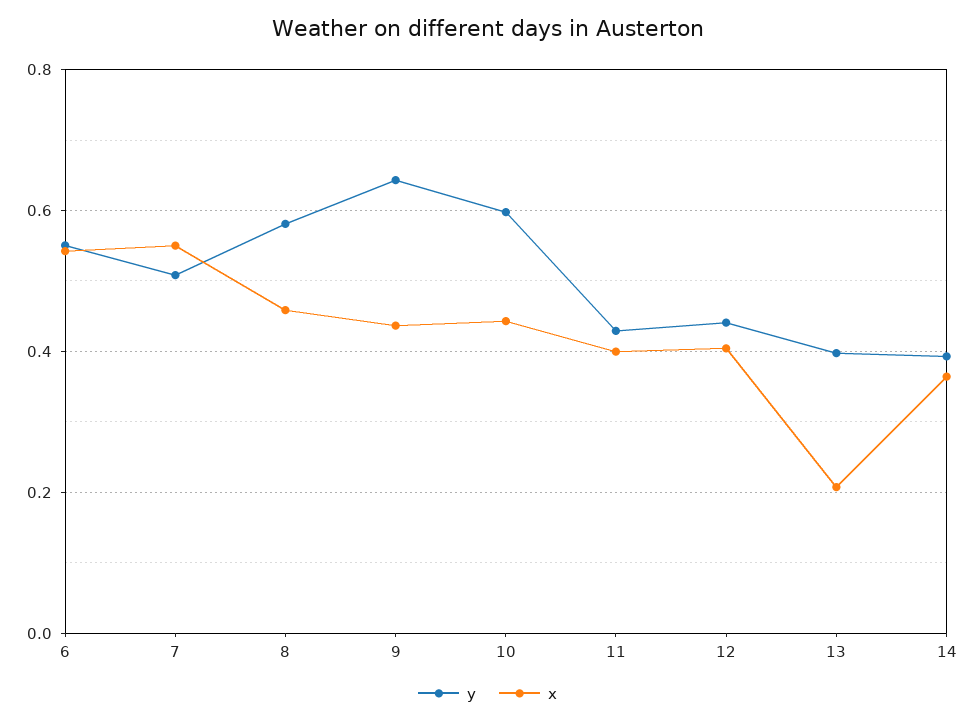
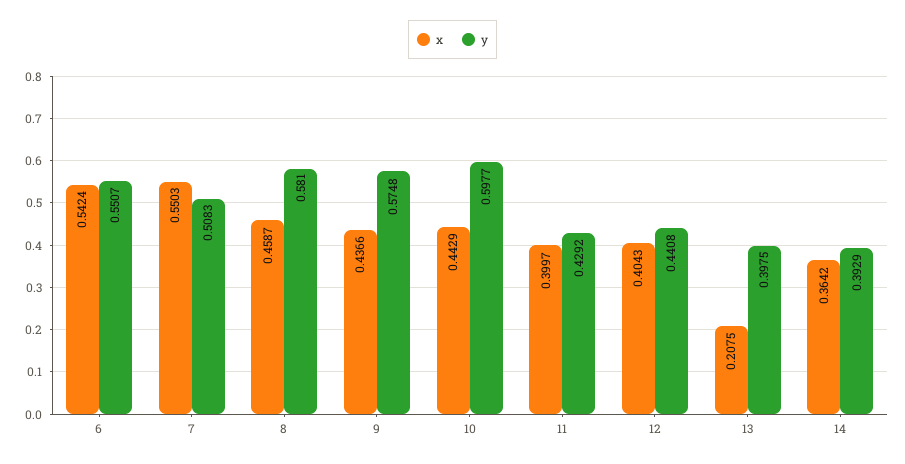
y, 9: 0.64 -> 0.5748

